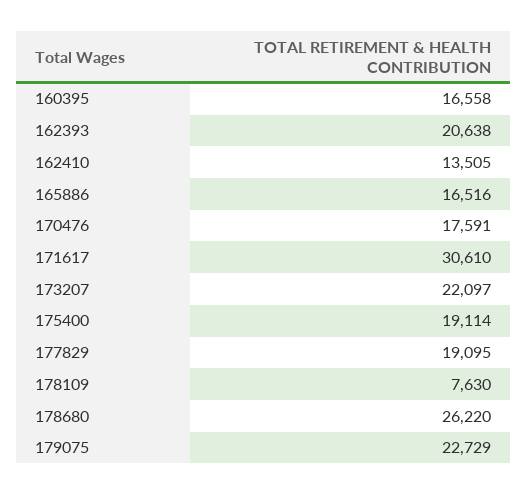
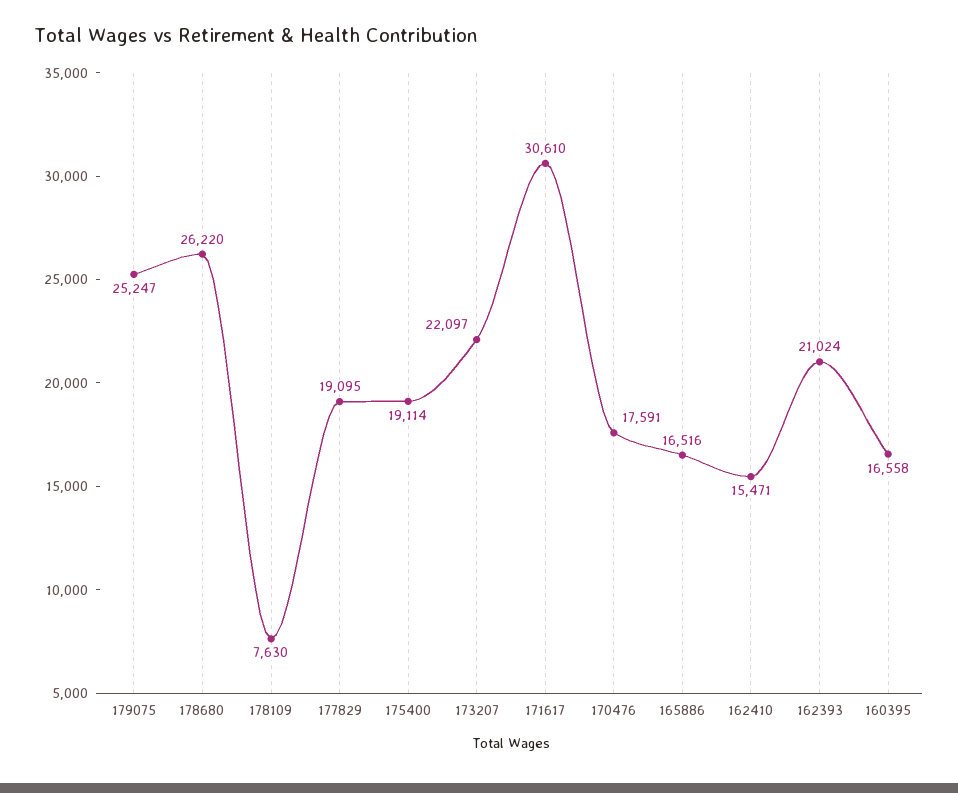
162393: 20638 -> 21024
162410: 13505 -> 15471
179075: 22729 -> 25247

